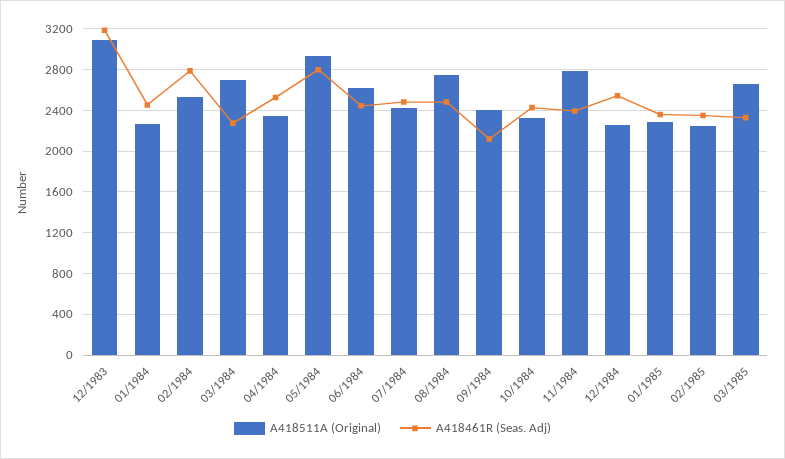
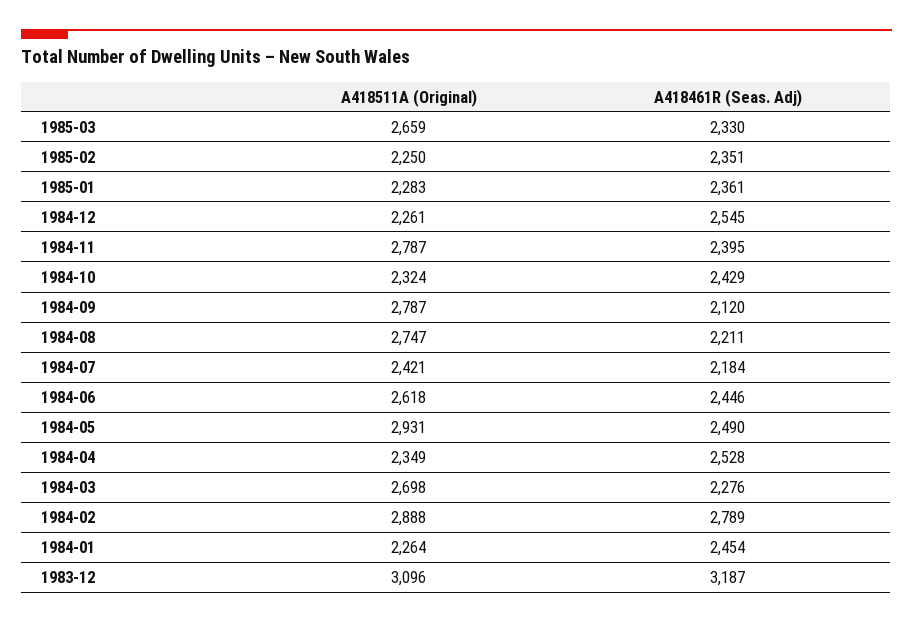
A418511A (Original), 02/1984: 2500 -> 2888
A418461R (Seas. Adj), 05/1984: 2800 -> 2490
A418461R (Seas. Adj), 07/1984: 2500 -> 2184
A418461R (Seas. Adj), 08/1984: 2500 -> 2211
A418511A (Original), 09/1984: 2400 -> 2787

